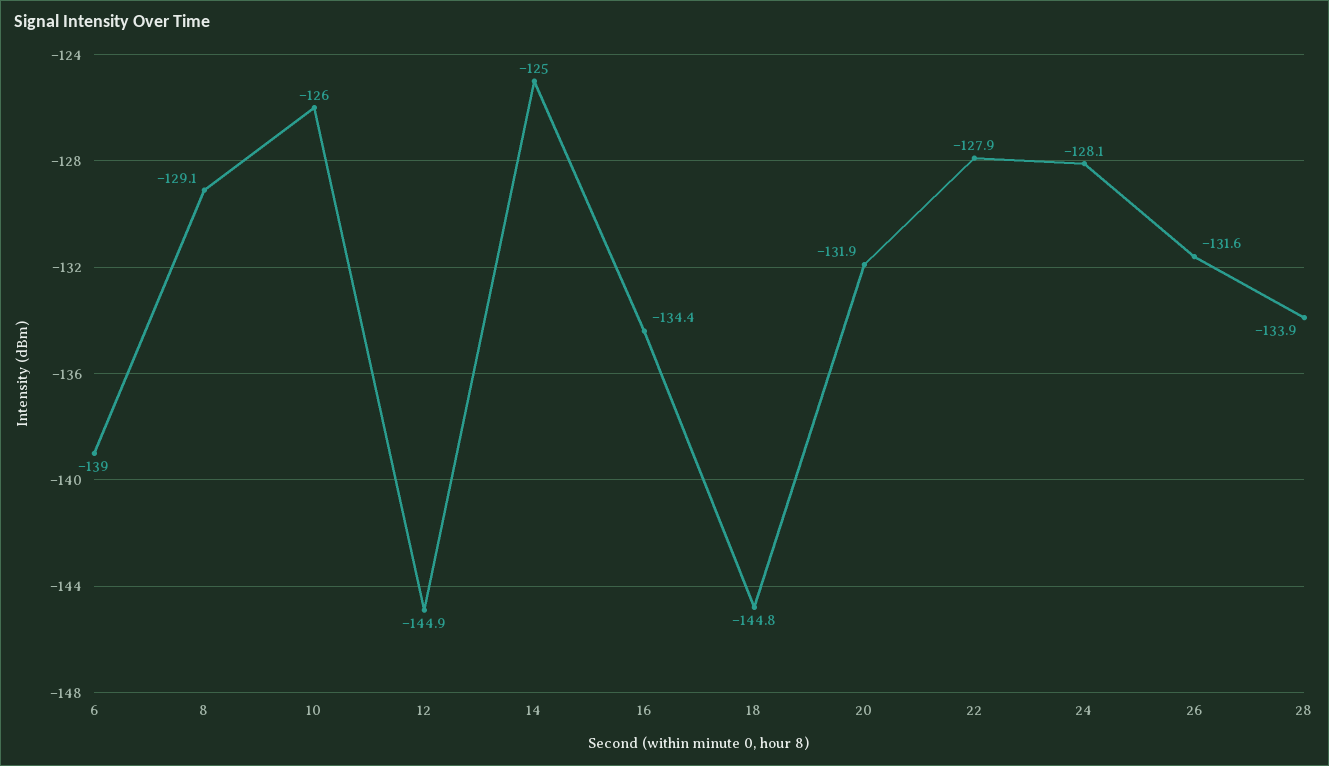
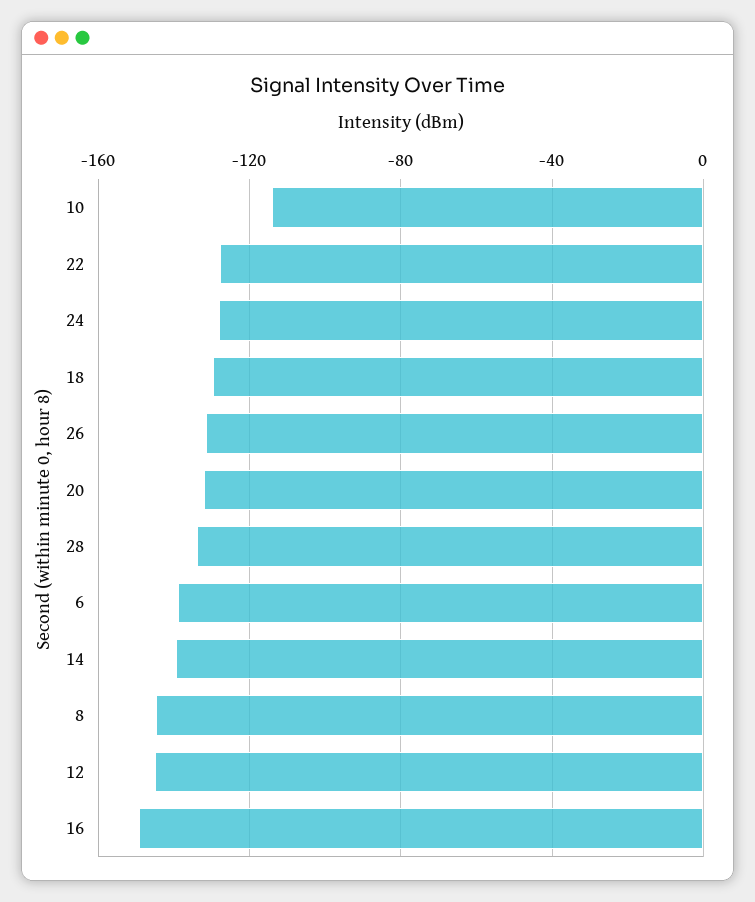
8: -129.1 -> -145
10: -126 -> -115
14: -125 -> -140
16: -134.4 -> -150
18: -144.8 -> -130

